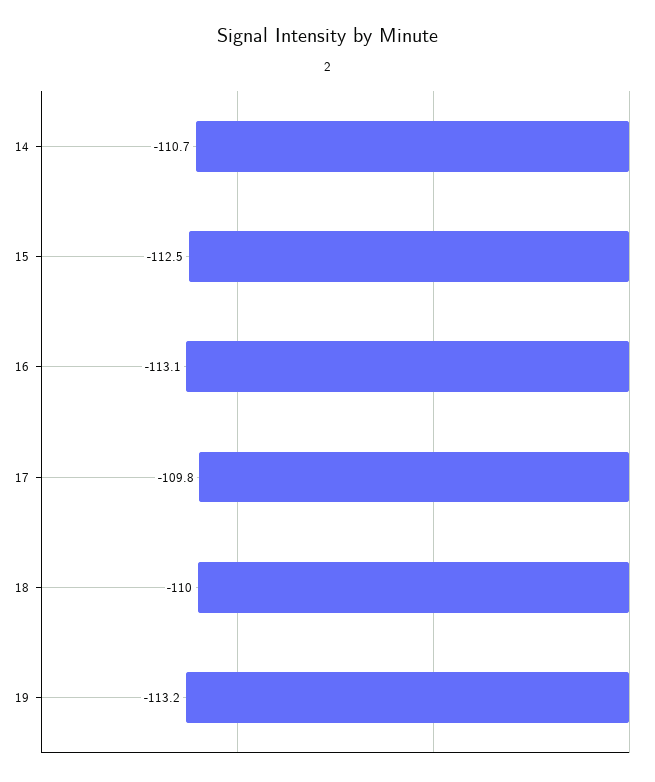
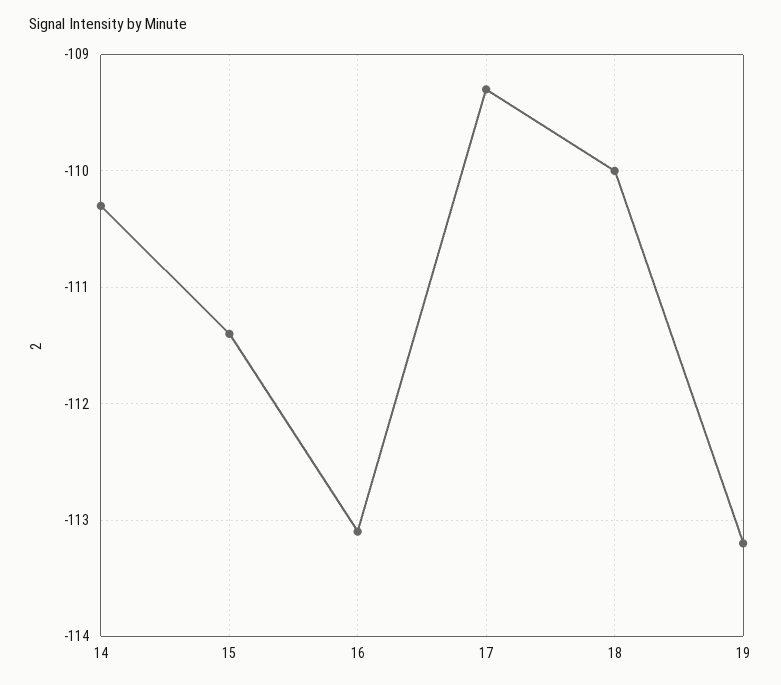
14: -110.7 -> -110.3
15: -112.5 -> -111.4
17: -109.8 -> -109.3

